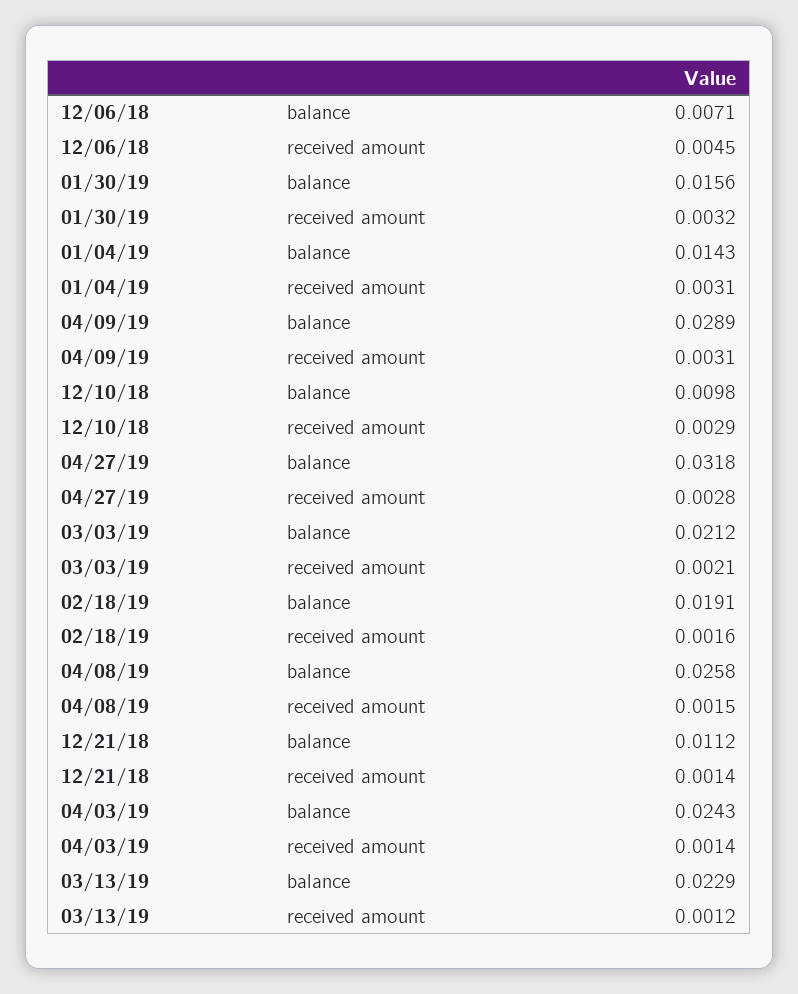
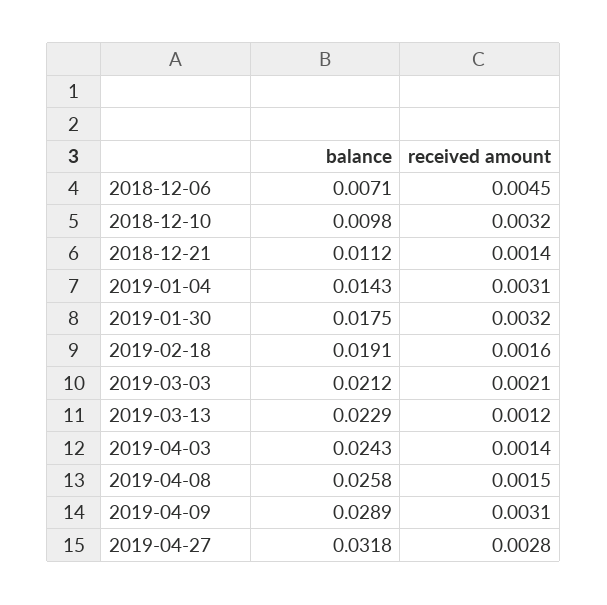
01/30/19, balance: 0.0156 -> 0.0175
12/10/18, received amount: 0.0029 -> 0.0032

